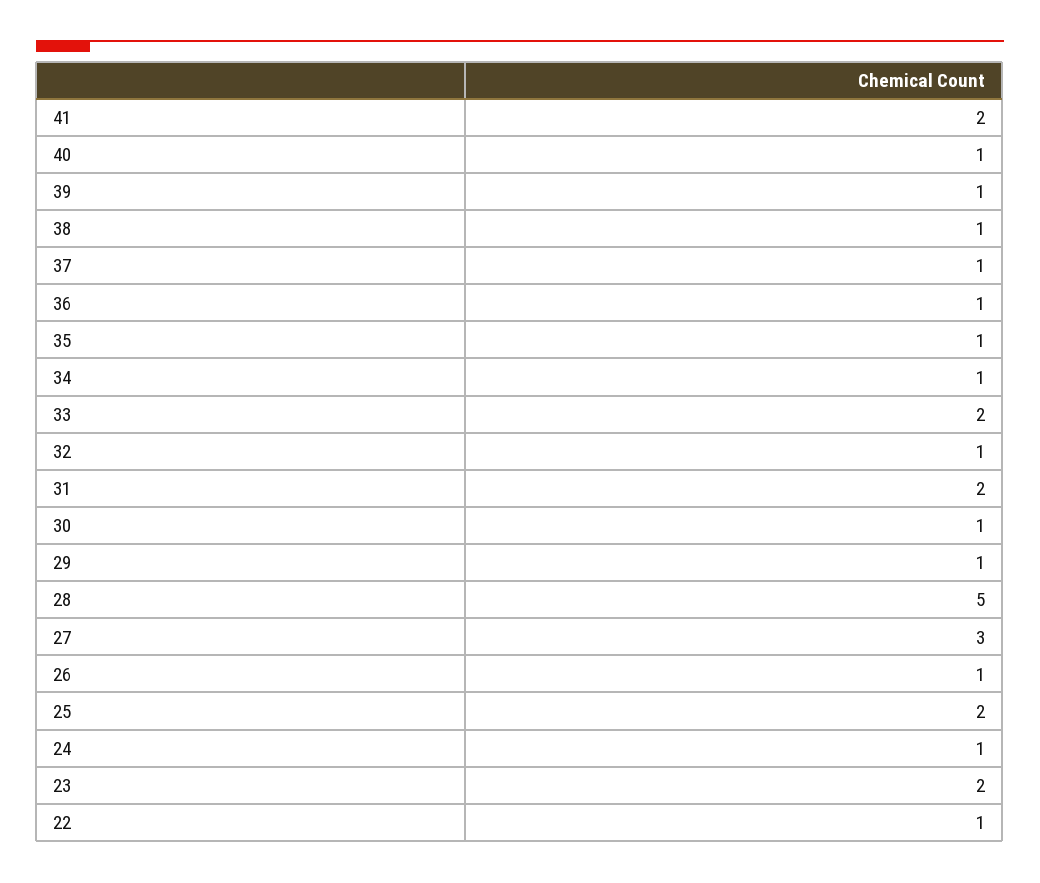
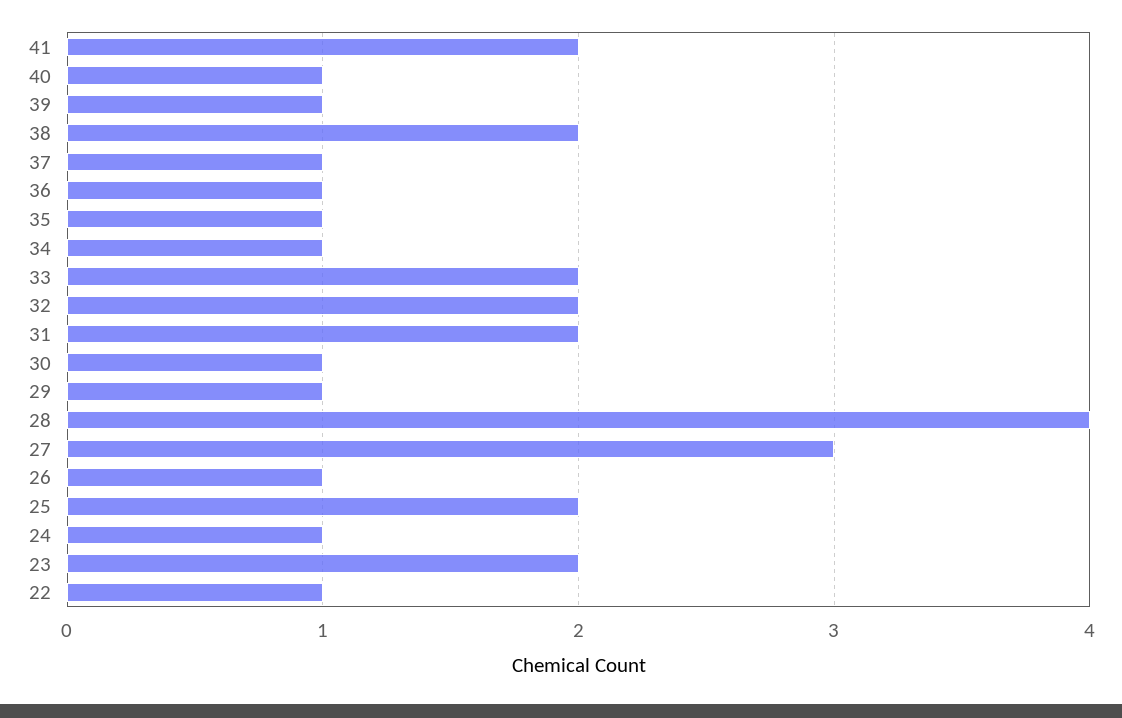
38: 1 -> 2
32: 1 -> 2
28: 5 -> 4

